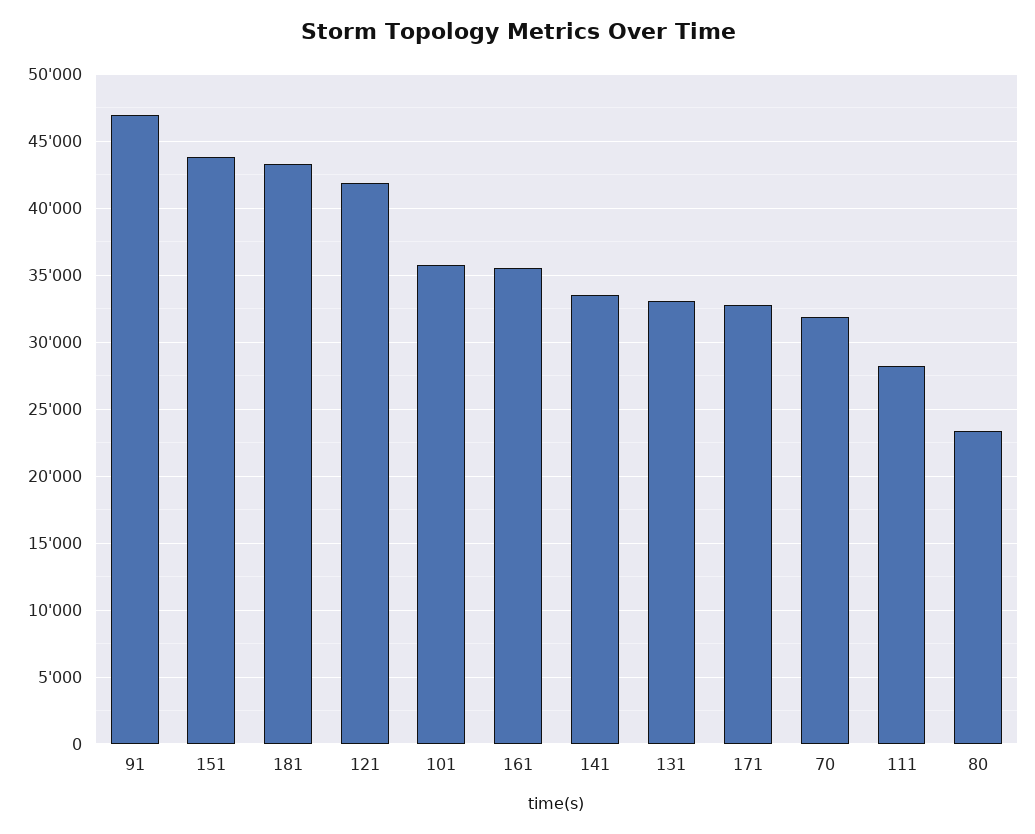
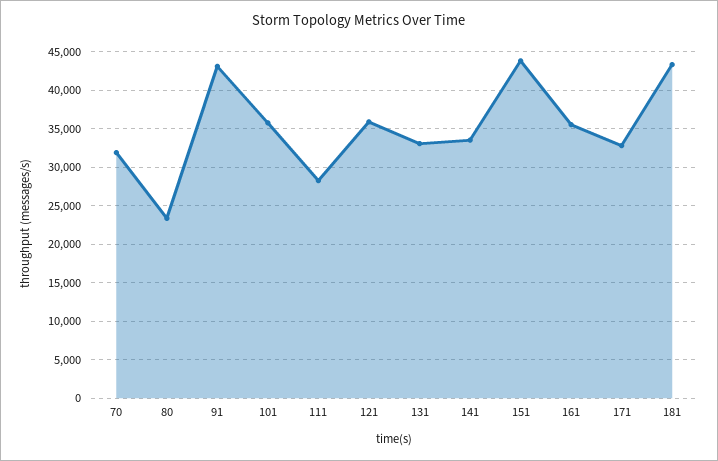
91: 47000 -> 43000
121: 42000 -> 36000

